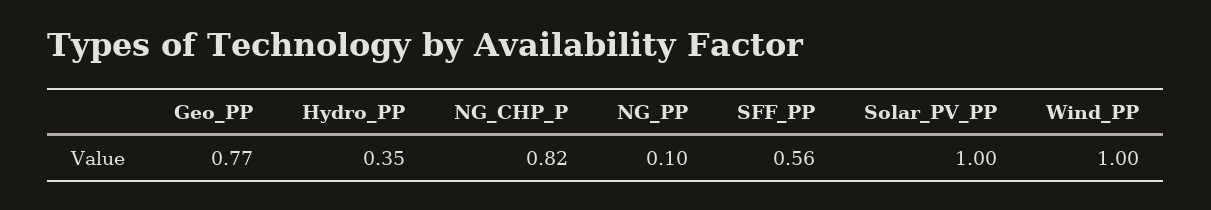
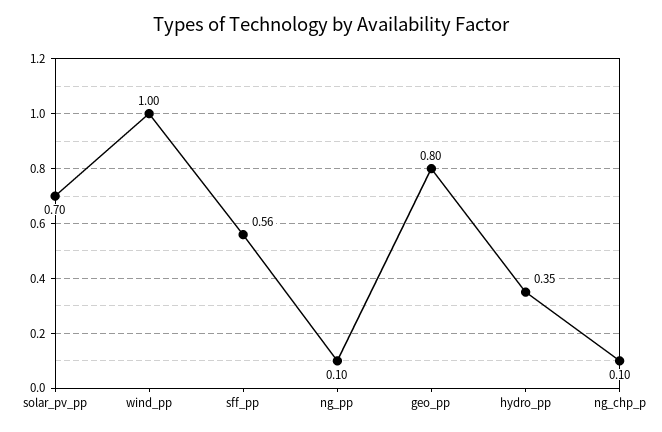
Geo_PP: 0.77 -> 0.8
NG_CHP_P: 0.82 -> 0.1
Solar_PV_PP: 1 -> 0.7

